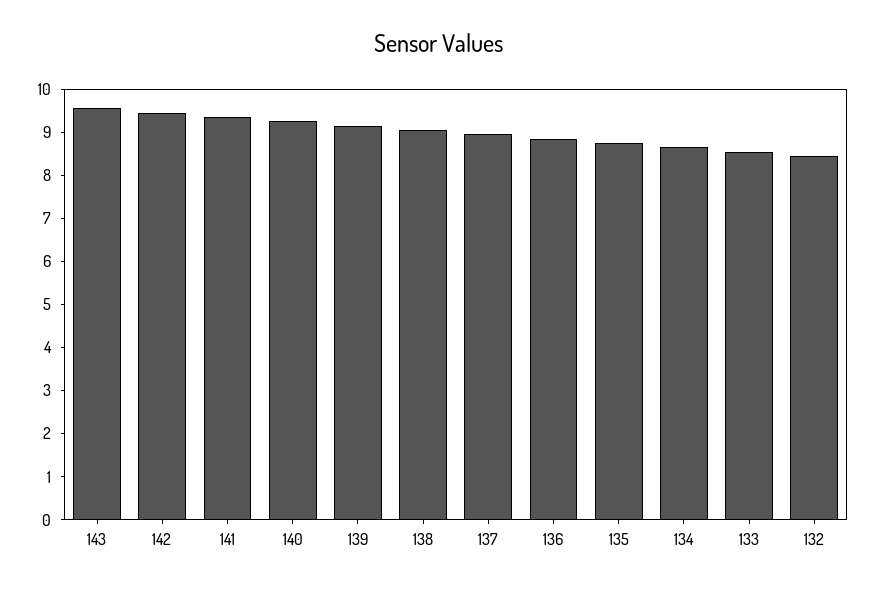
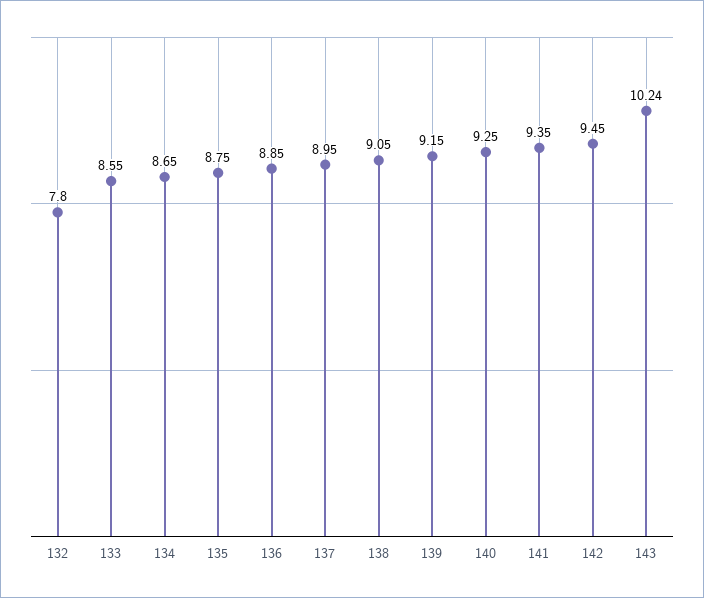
143: 9.6 -> 10.24
132: 8.4 -> 7.8

